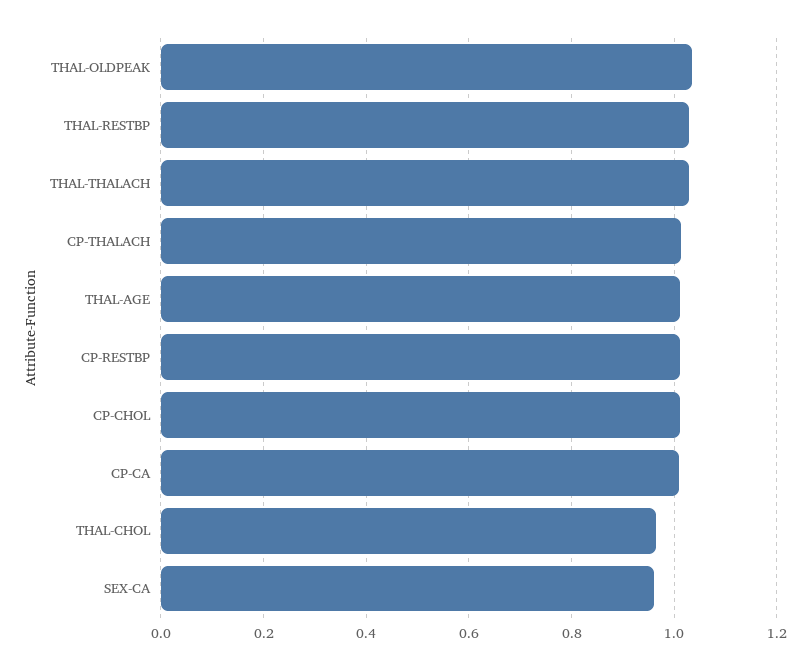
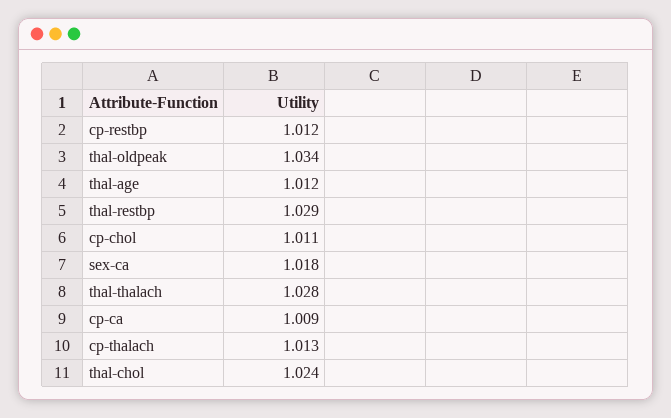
THAL-CHOL: 0.96 -> 1.024
SEX-CA: 0.96 -> 1.018

